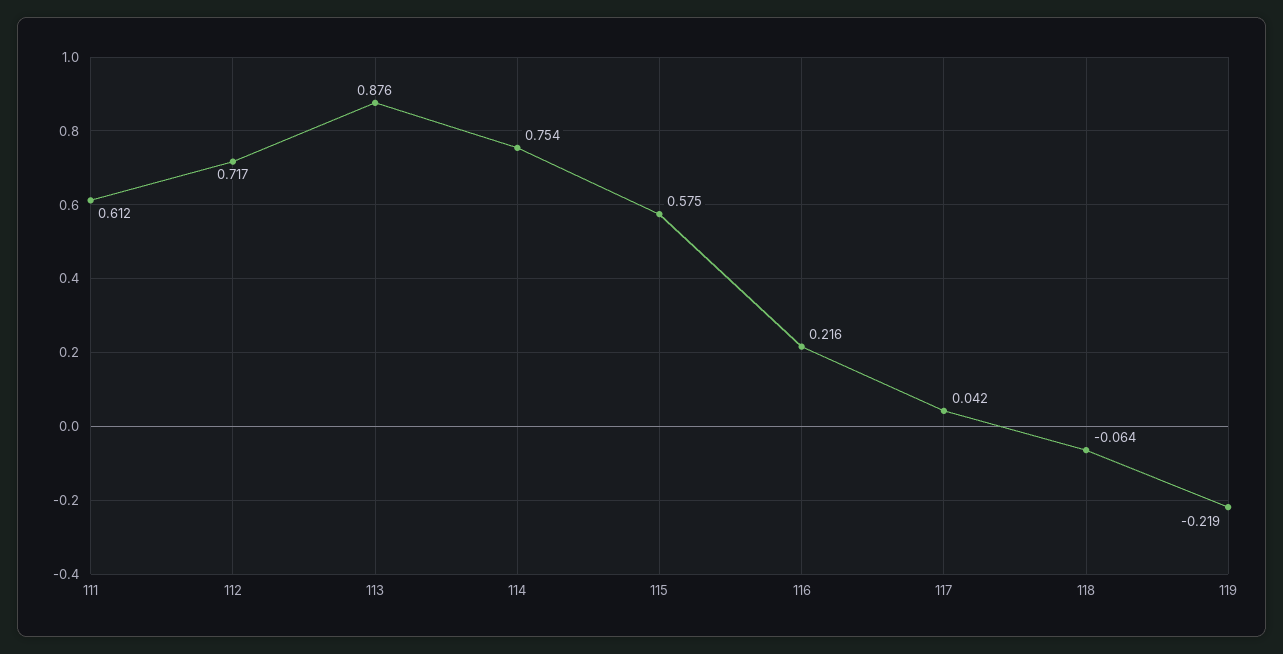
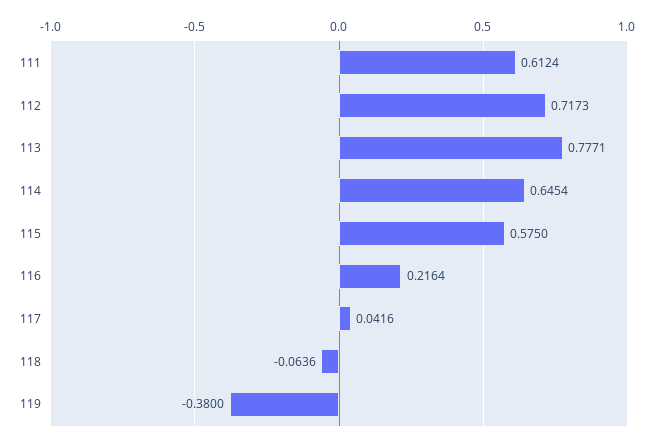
113: 0.876 -> 0.7771
114: 0.754 -> 0.6454
119: -0.219 -> -0.38

